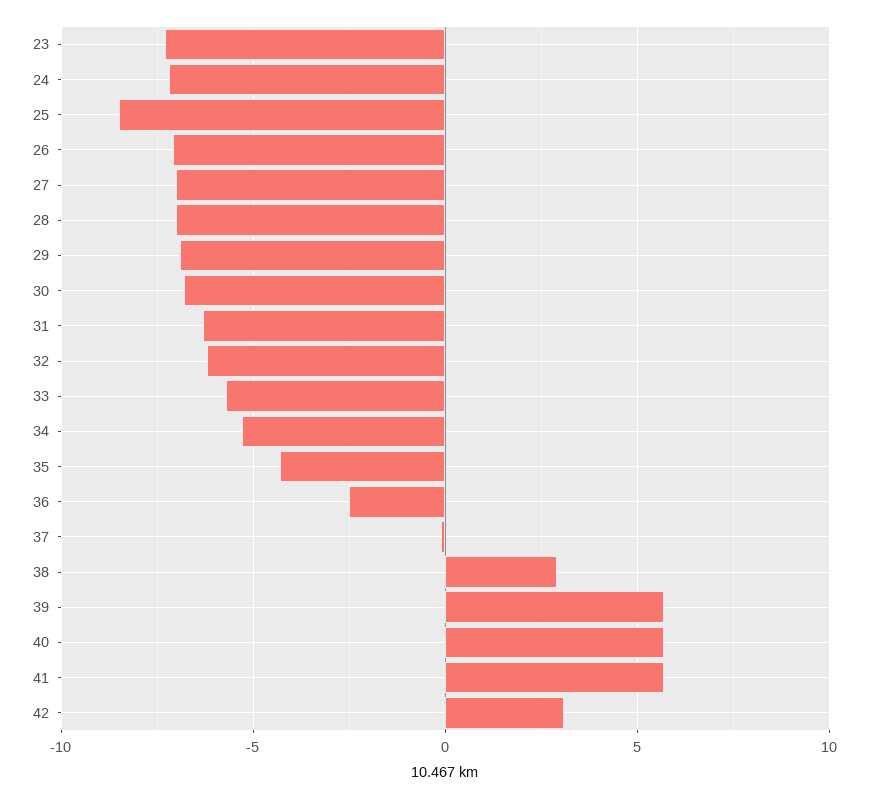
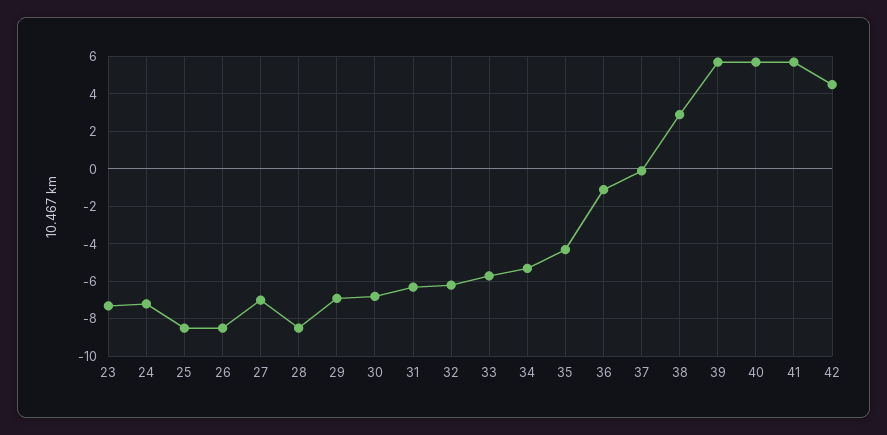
26: -7 -> -8.5
28: -7 -> -8.5
36: -2.5 -> -1
42: 3 -> 4.5

